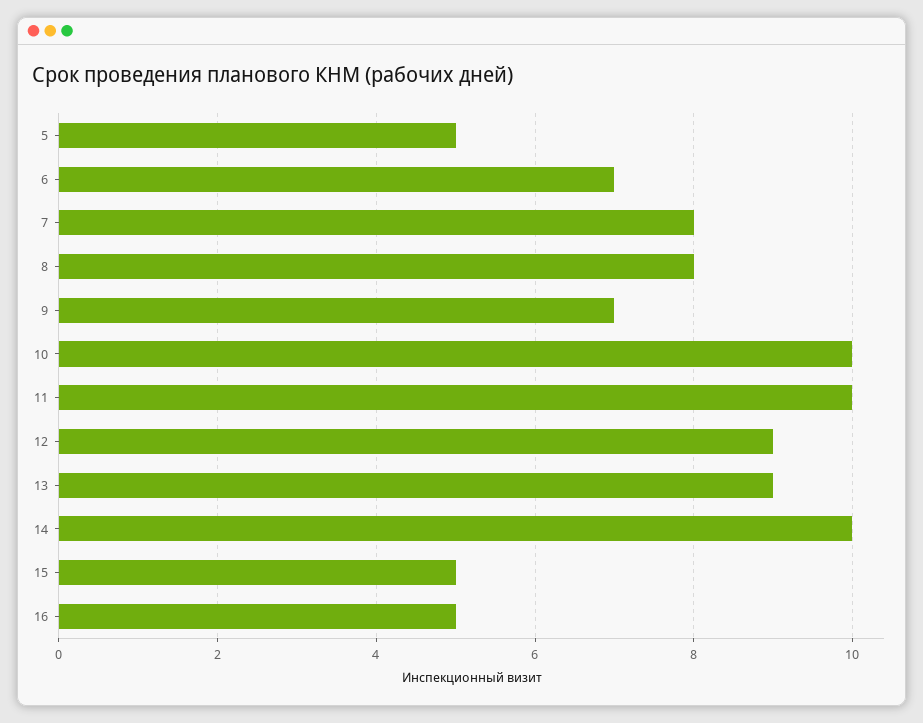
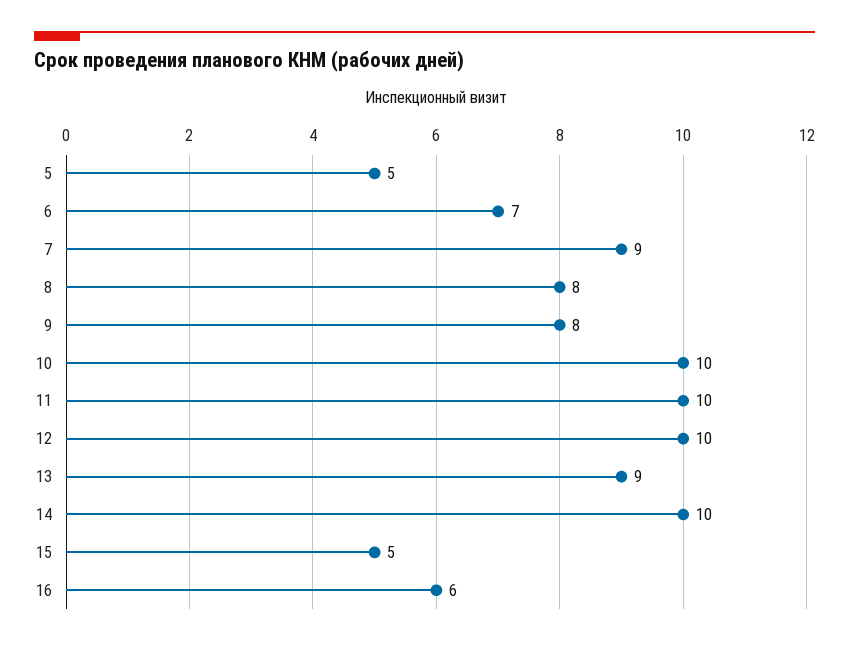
7: 8 -> 9
9: 7 -> 8
12: 9 -> 10
16: 5 -> 6

